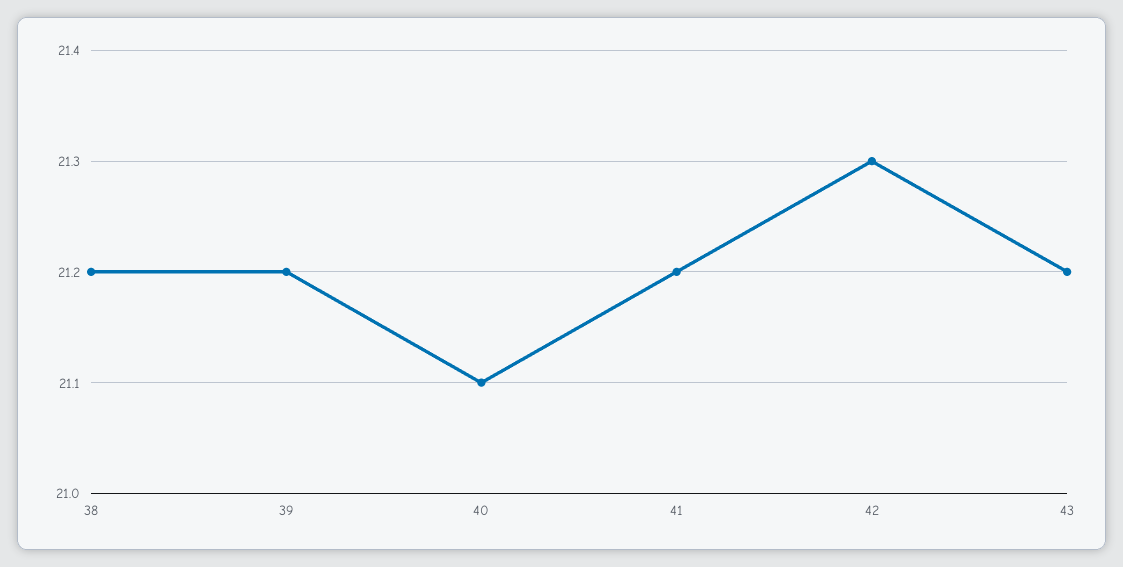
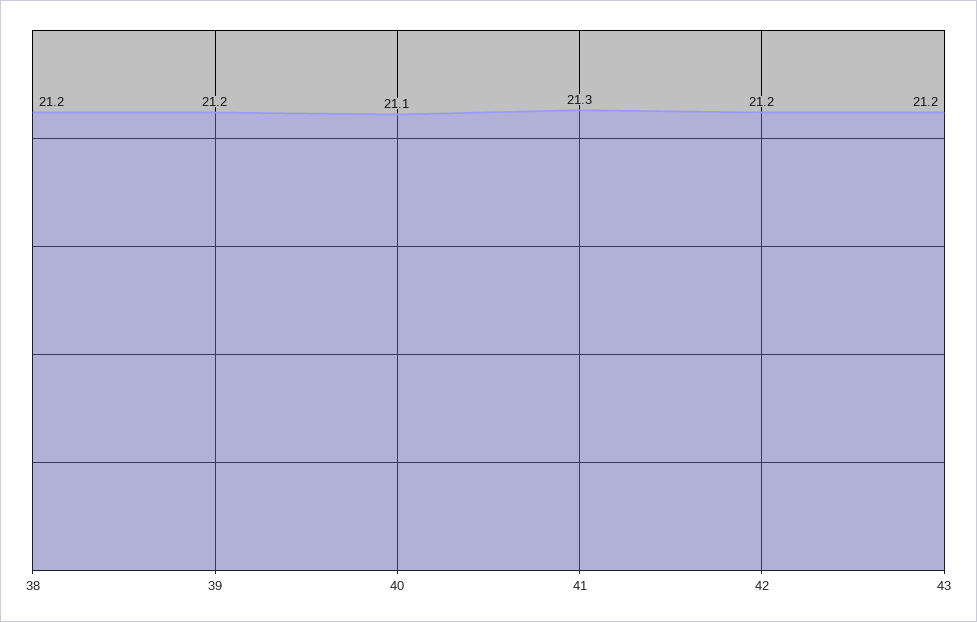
41: 21.2 -> 21.3
42: 21.3 -> 21.2

